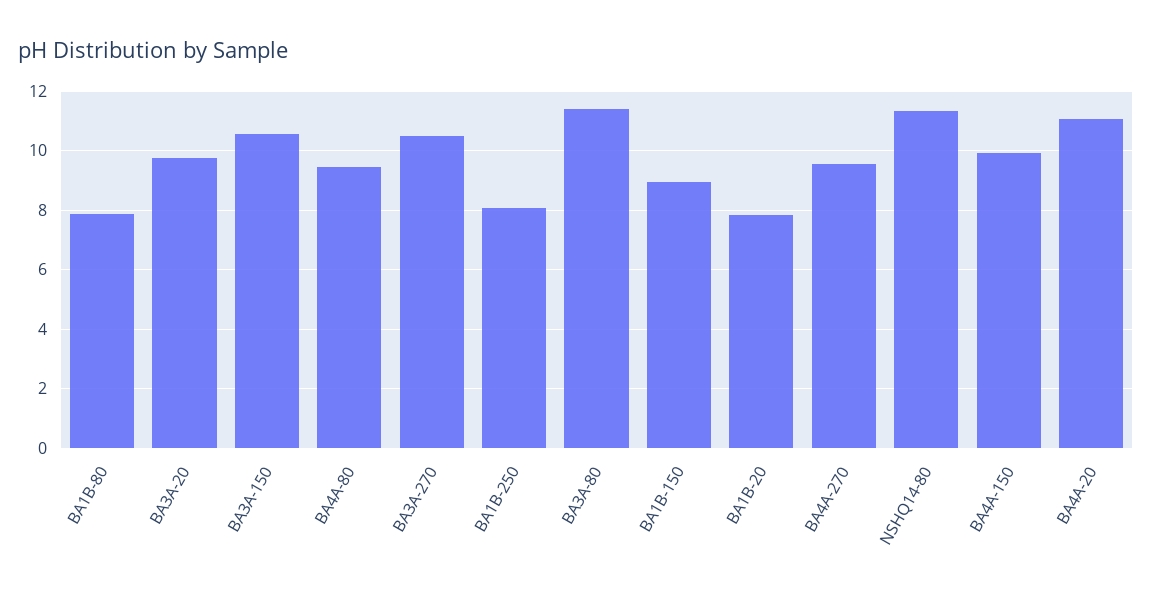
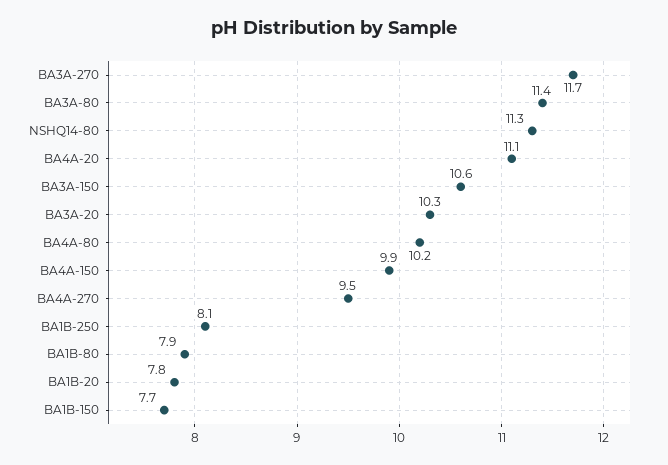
BA3A-20: 9.75 -> 10.3
BA4A-80: 9.5 -> 10.2
BA3A-270: 10.5 -> 11.7
BA1B-150: 9 -> 7.7

